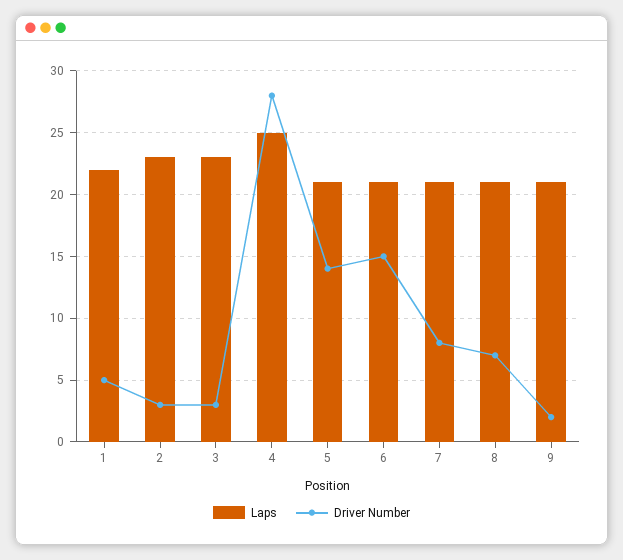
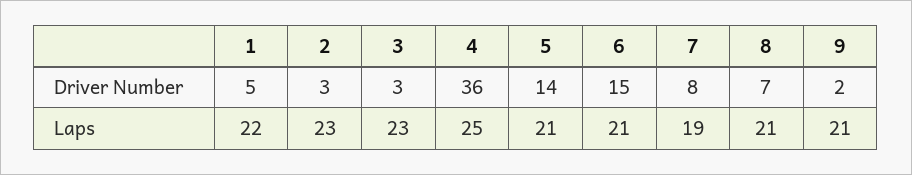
Driver Number, 4: 28 -> 36
Laps, 7: 21 -> 19

